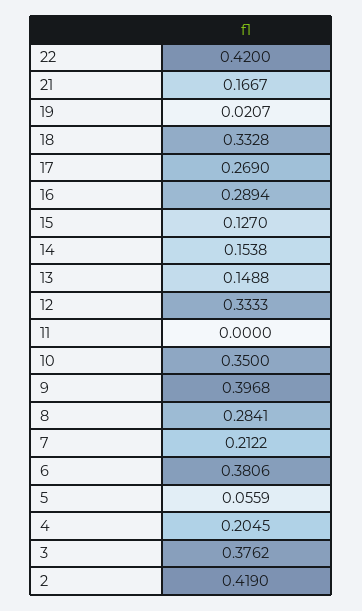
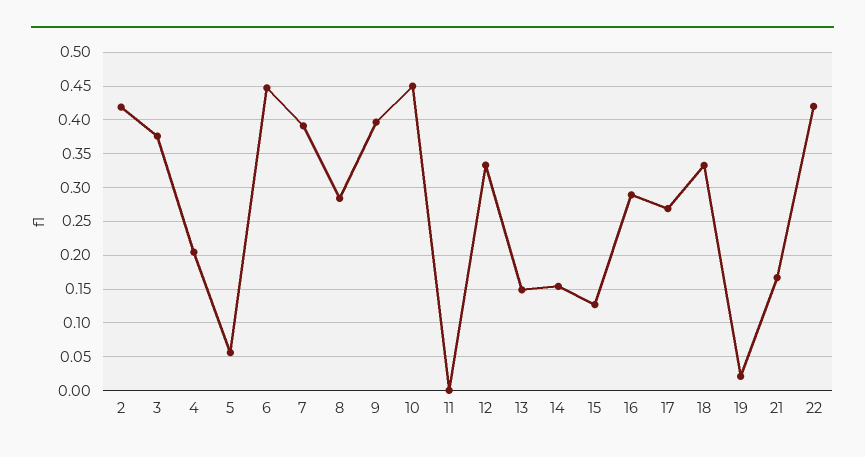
10: 0.35 -> 0.45
7: 0.2122 -> 0.39
6: 0.3806 -> 0.45

